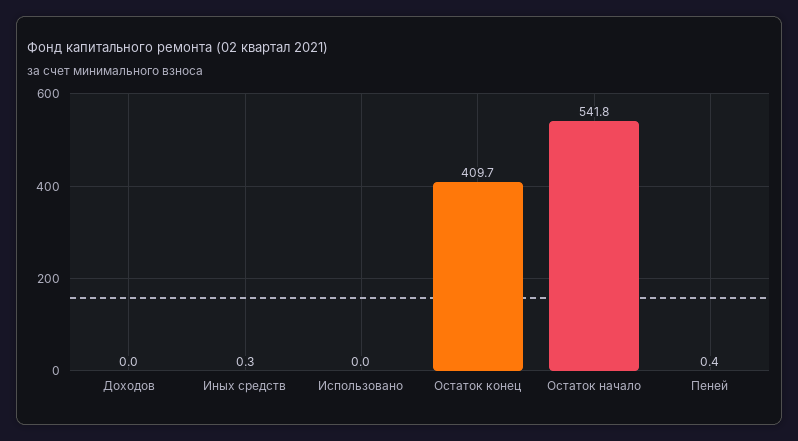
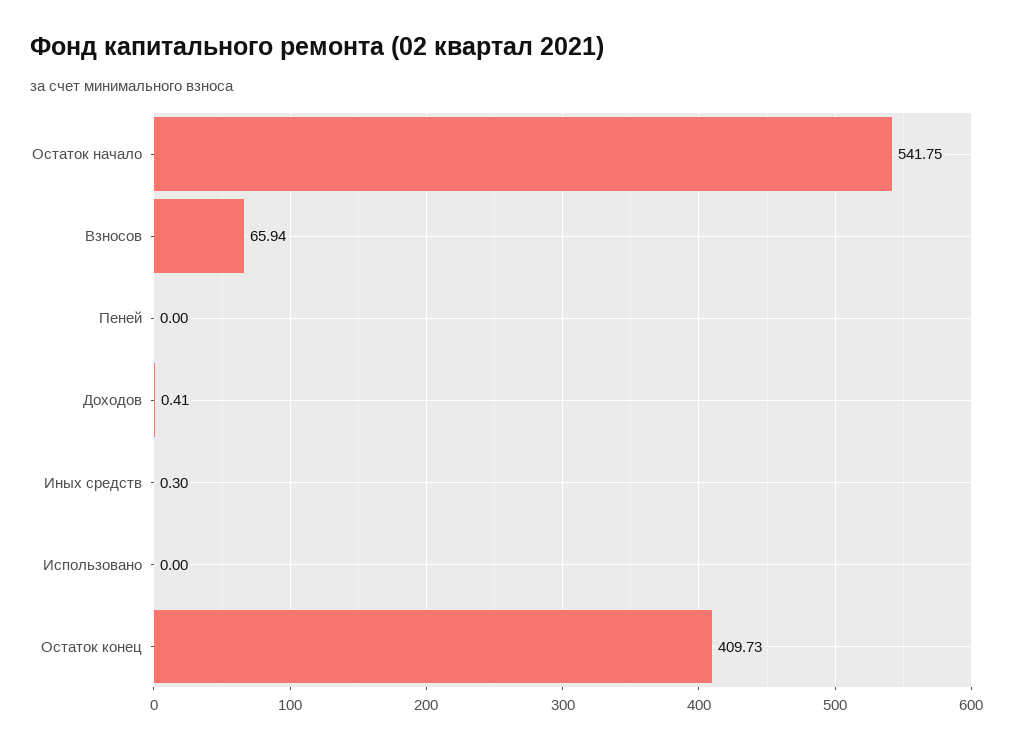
Доходов: 0 -> 0.41
Пеней: 0.4 -> 0
Взносов: none -> 65.94

